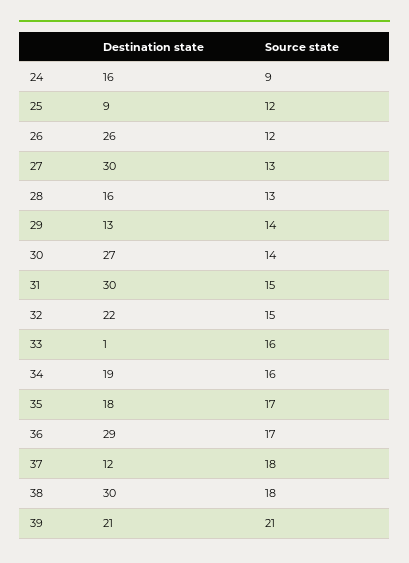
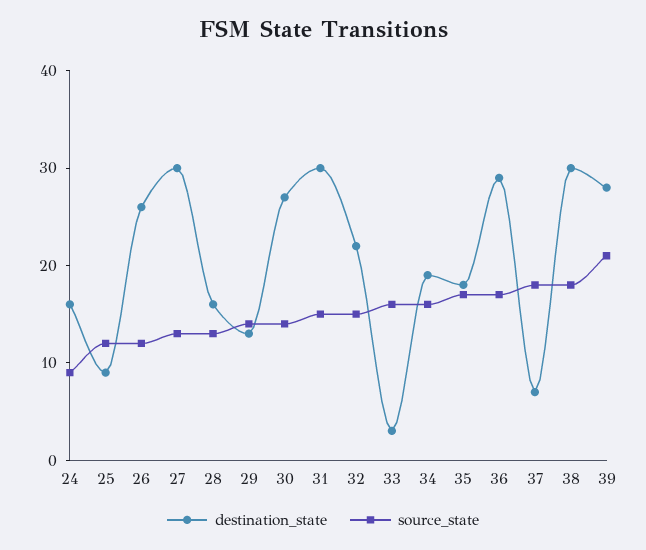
Destination state, 33: 1 -> 3
Destination state, 37: 12 -> 7
Destination state, 39: 21 -> 28

